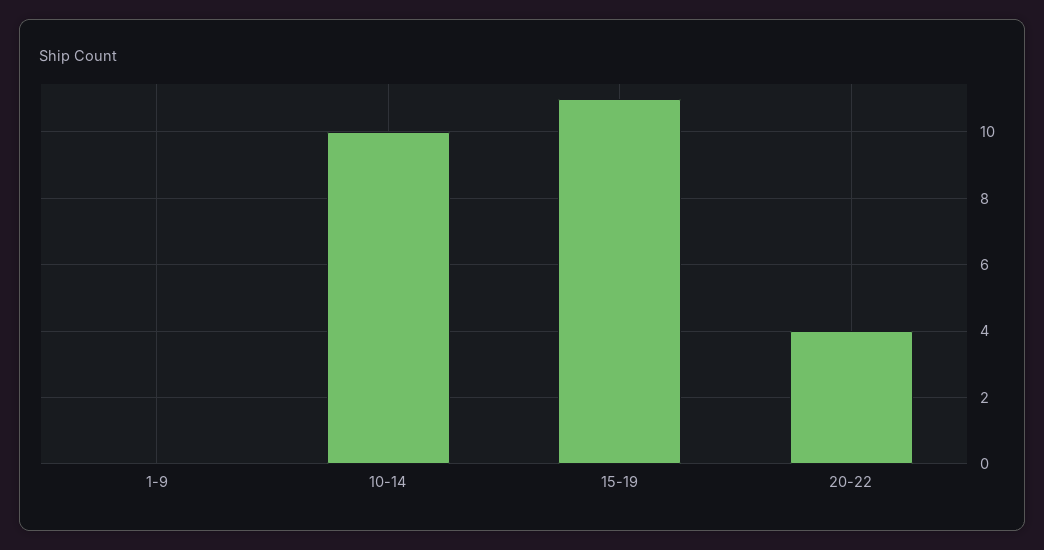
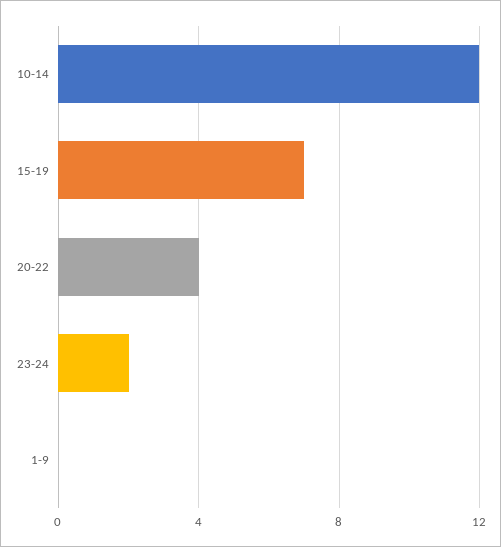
10-14: 10 -> 12
15-19: 11 -> 7
23-24: none -> 2

